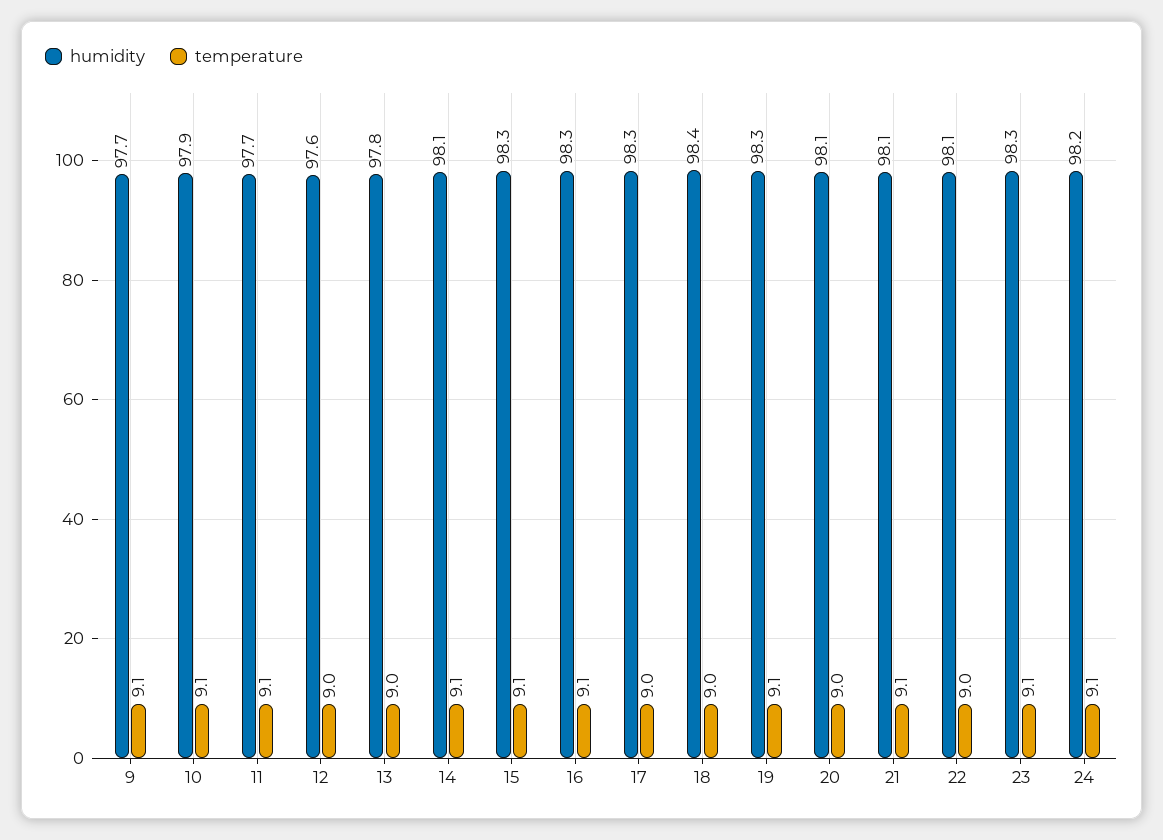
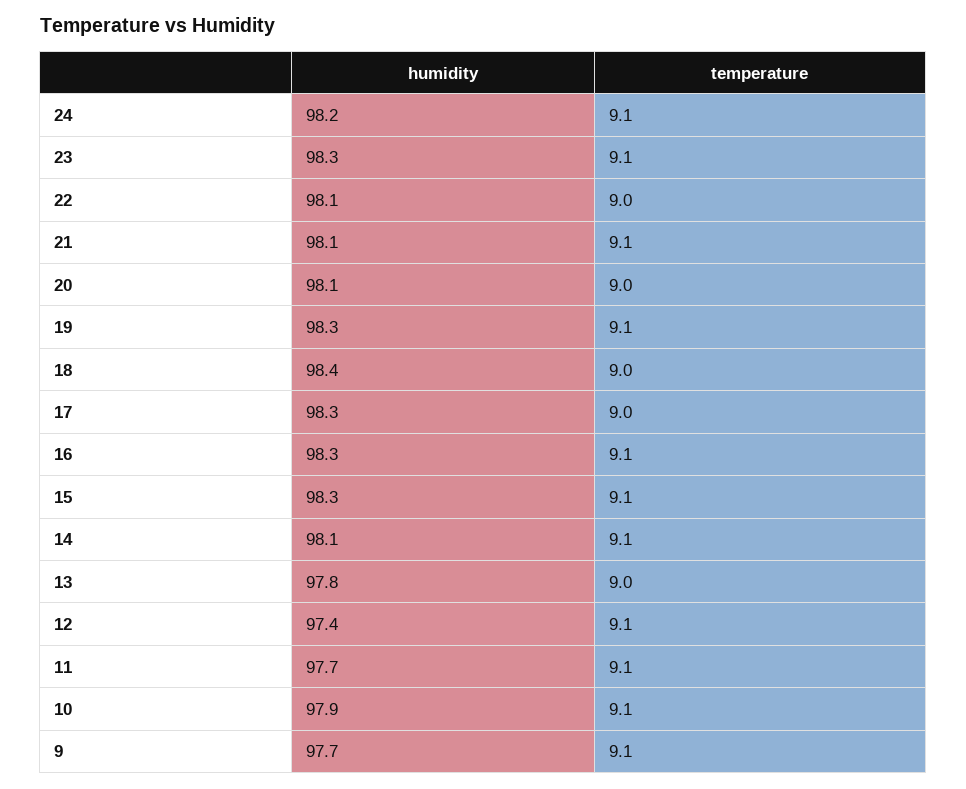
humidity, 12: 97.6 -> 97.4
temperature, 12: 9 -> 9.1

